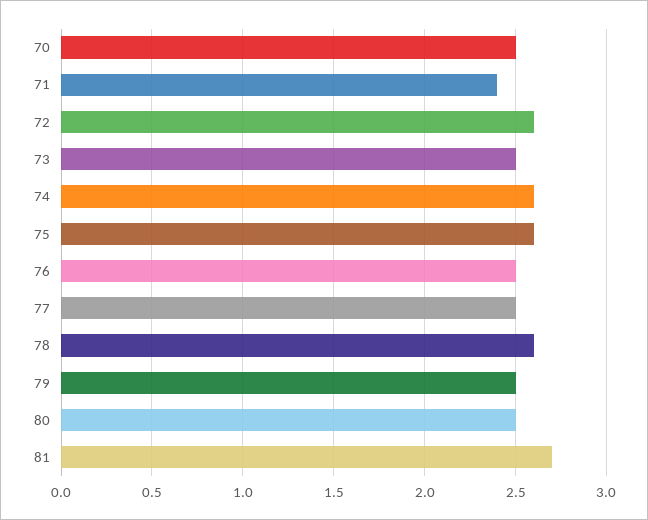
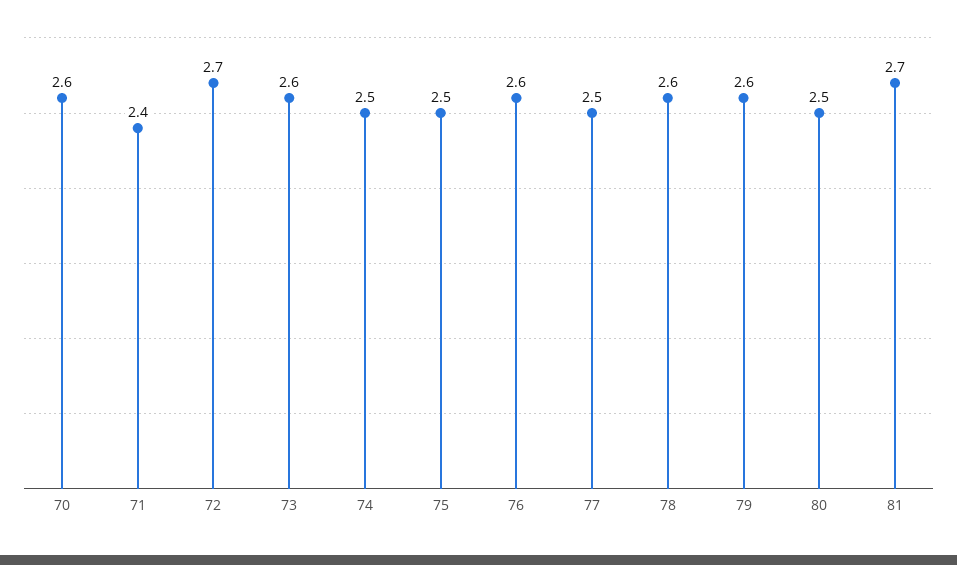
70: 2.5 -> 2.6
72: 2.6 -> 2.7
73: 2.5 -> 2.6
74: 2.6 -> 2.5
75: 2.6 -> 2.5
76: 2.5 -> 2.6
79: 2.5 -> 2.6

